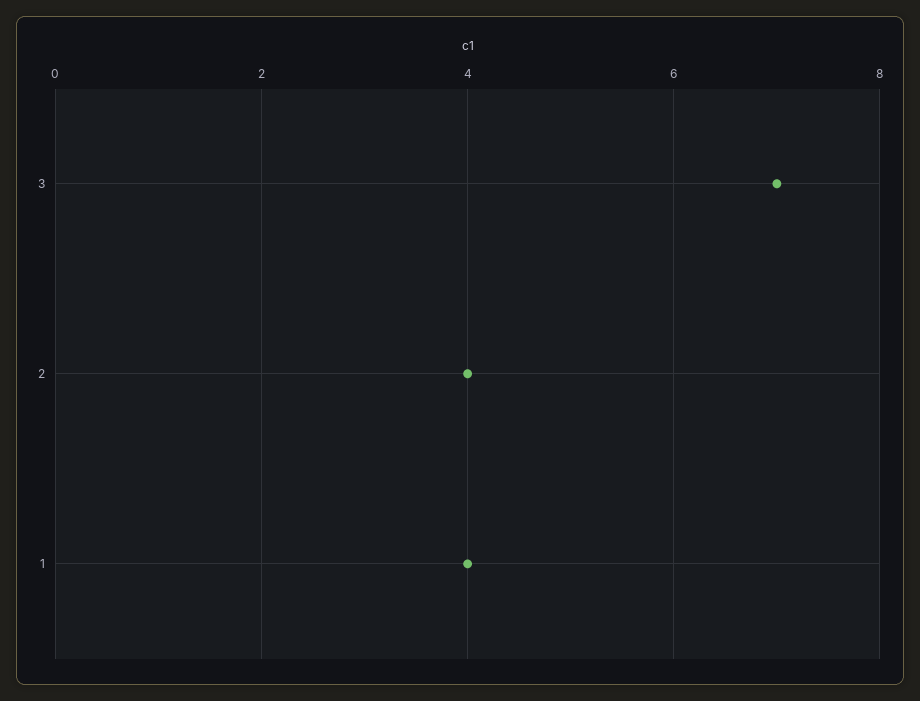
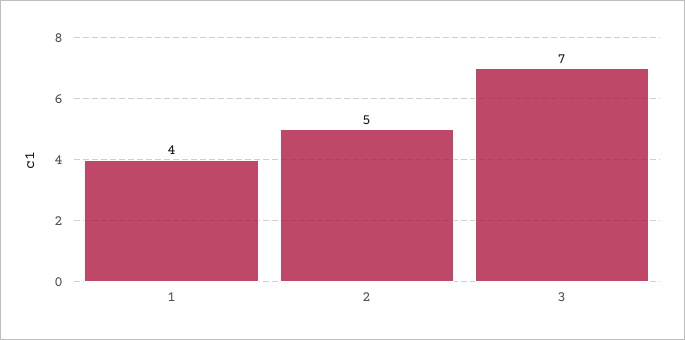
2: 4 -> 5

